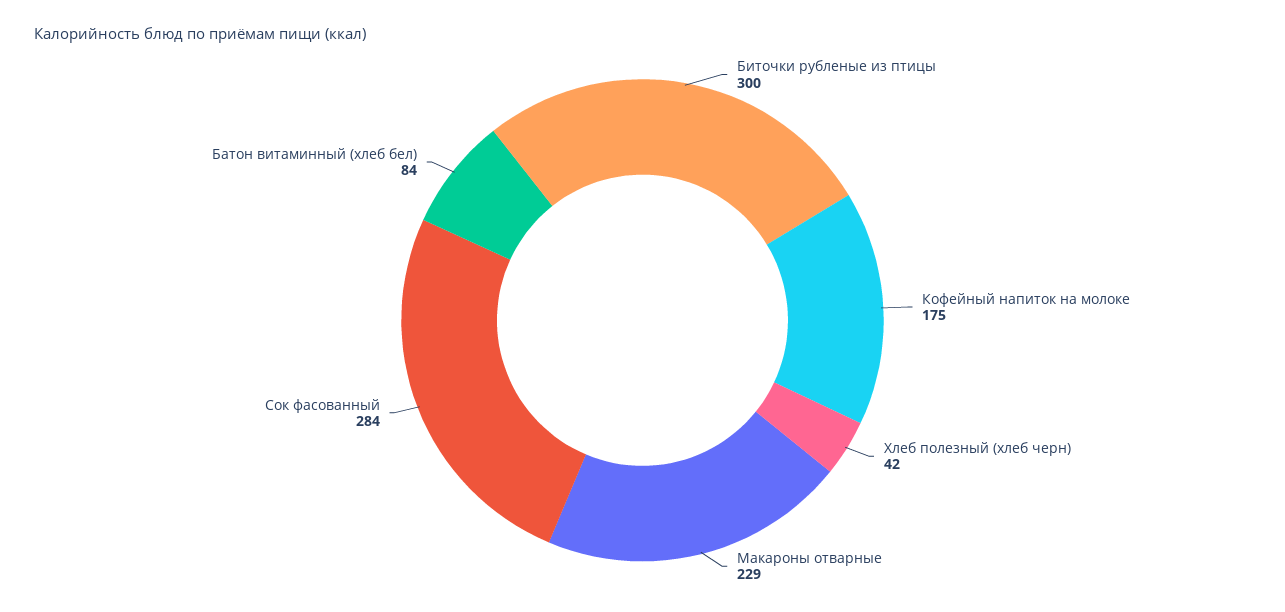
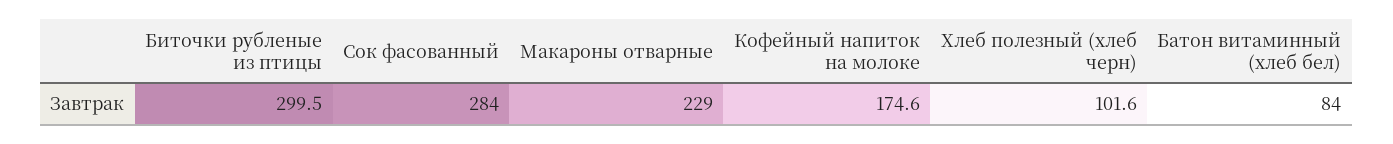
Хлеб полезный (хлеб черн): 42 -> 101.6

